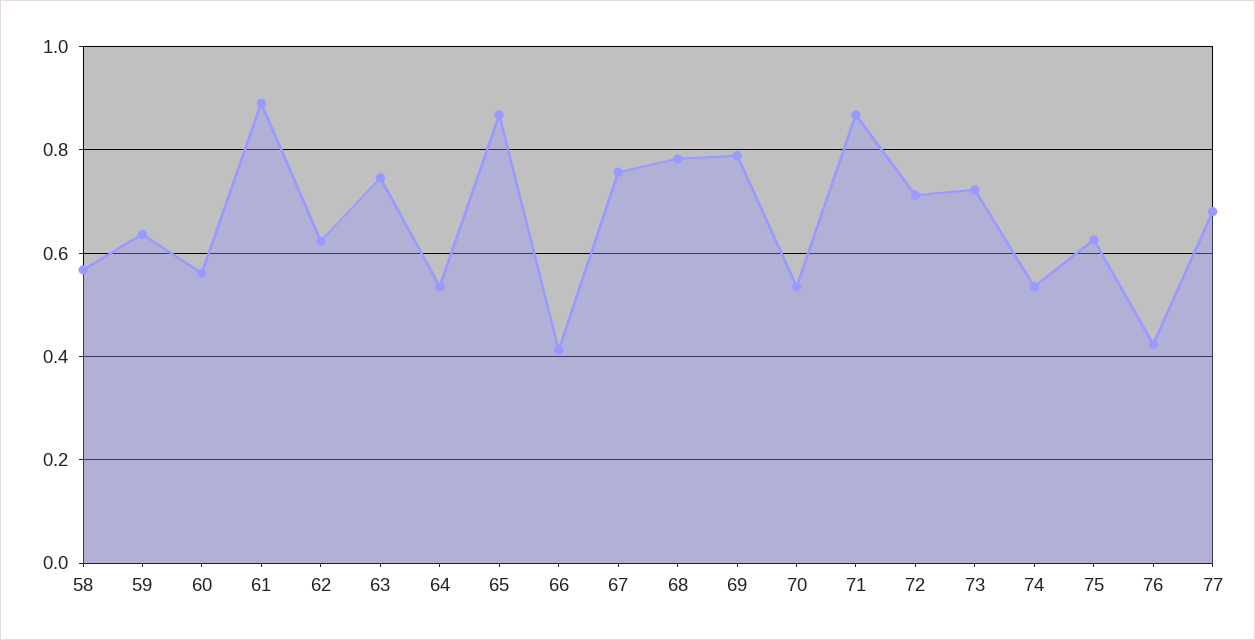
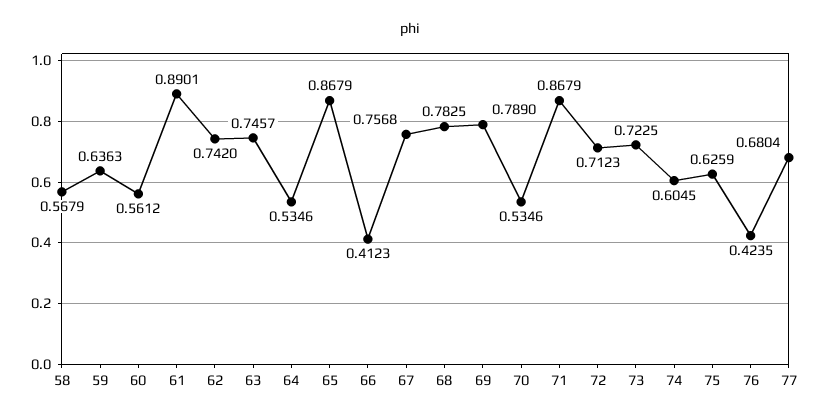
62: 0.62 -> 0.742
74: 0.54 -> 0.6045

